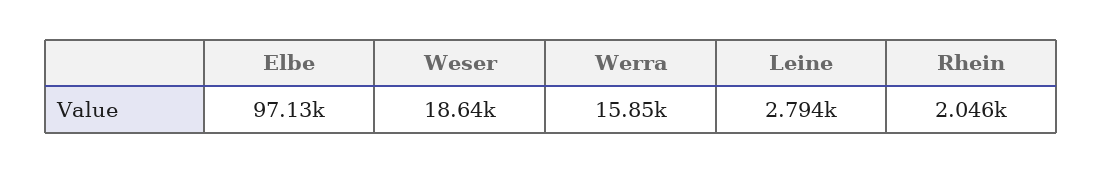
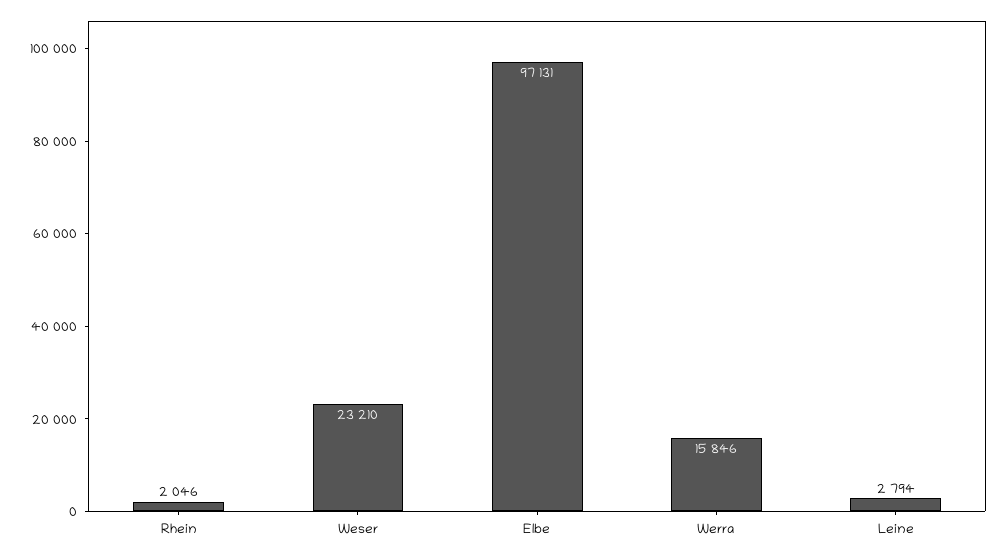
Weser: 18640 -> 23210

